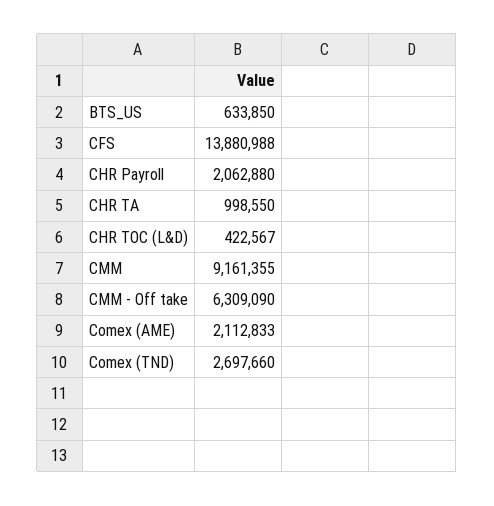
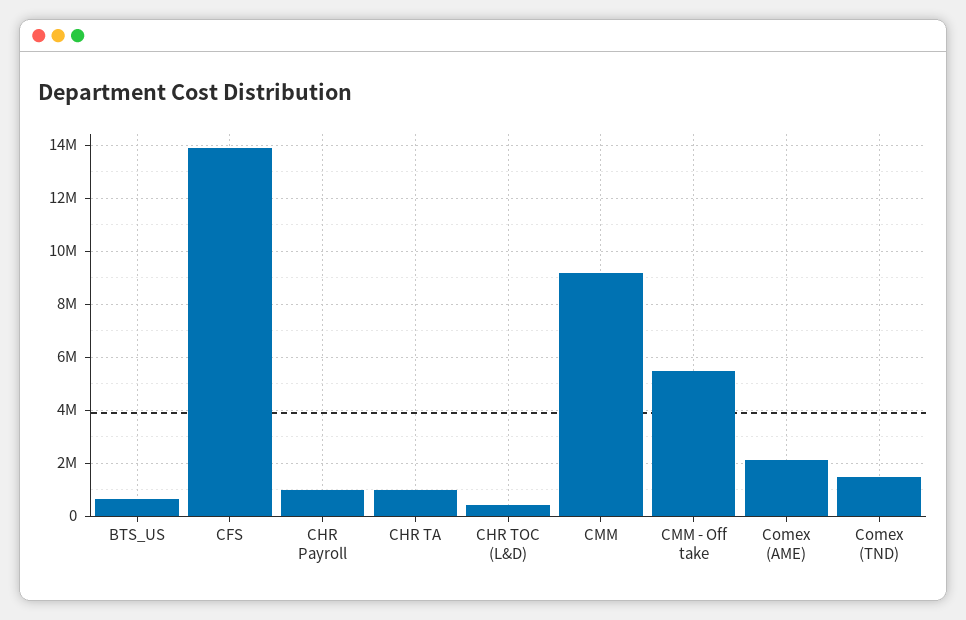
CHR Payroll: 2062880 -> 1000000
CMM - Off take: 6309090 -> 5500000
Comex (TND): 2697660 -> 1500000

